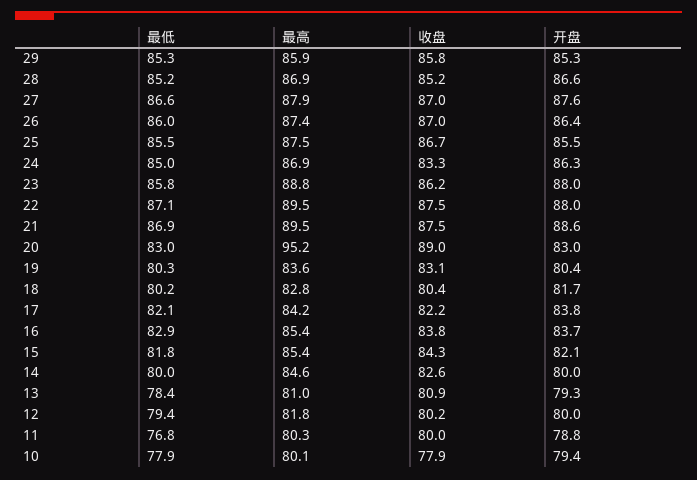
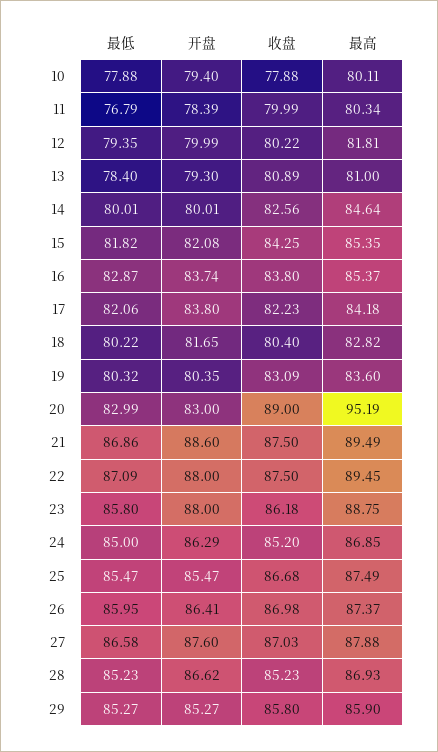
收盘, 24: 83.3 -> 85.2
开盘, 11: 78.8 -> 78.39

